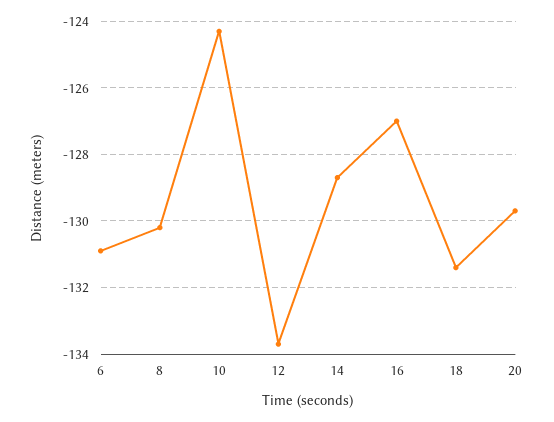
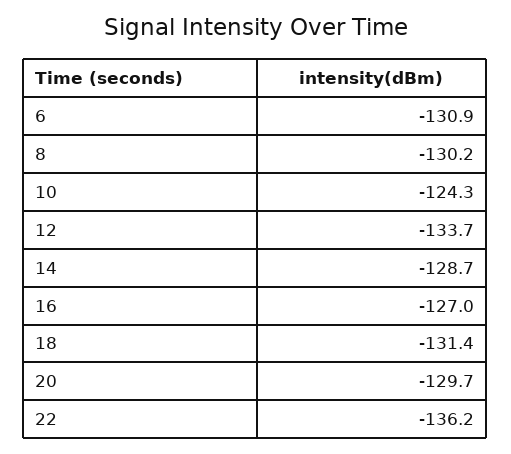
22: none -> -136.2

